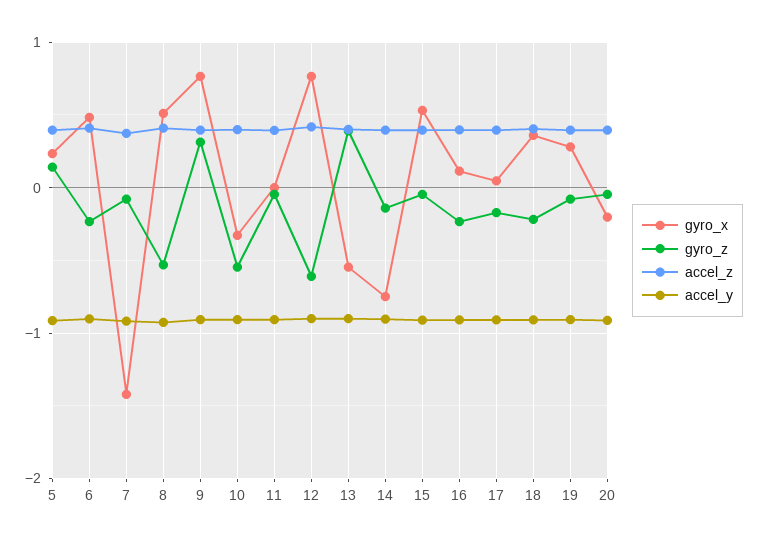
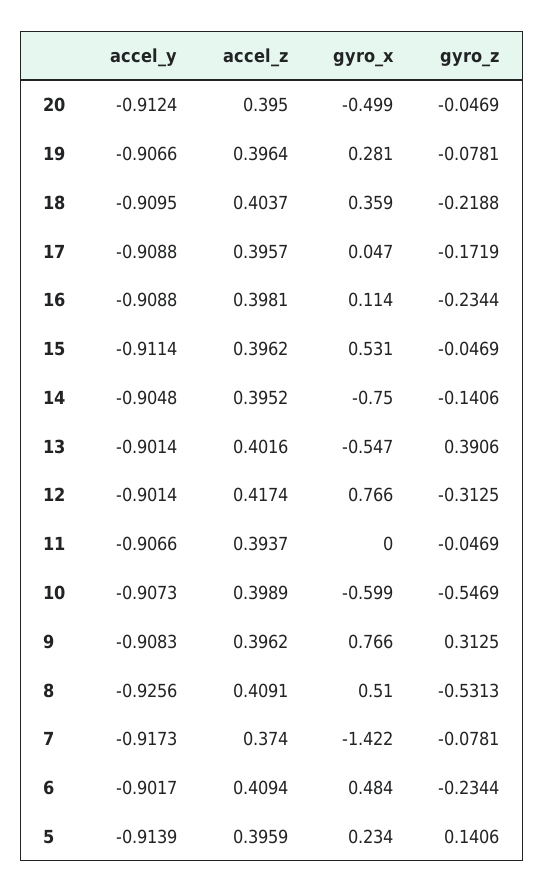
gyro_x, 10: -0.3 -> -0.599
gyro_z, 12: -0.6 -> -0.3125
gyro_x, 20: -0.2 -> -0.499

